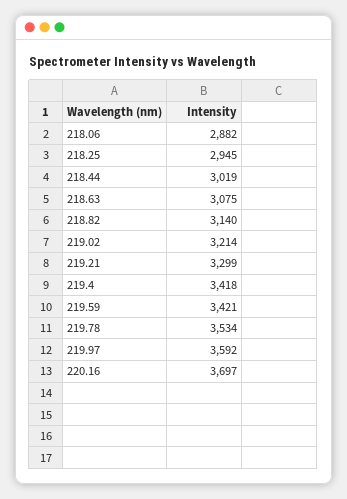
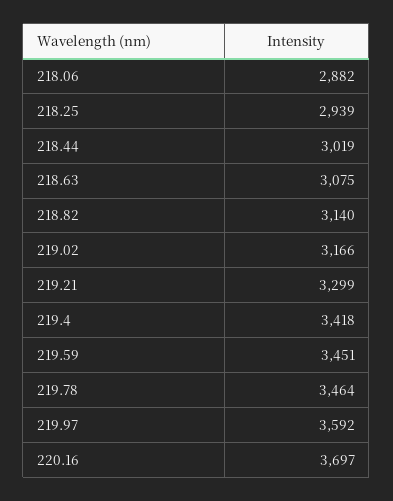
218.25: 2945 -> 2939
219.02: 3214 -> 3166
219.59: 3421 -> 3451
219.78: 3534 -> 3464

